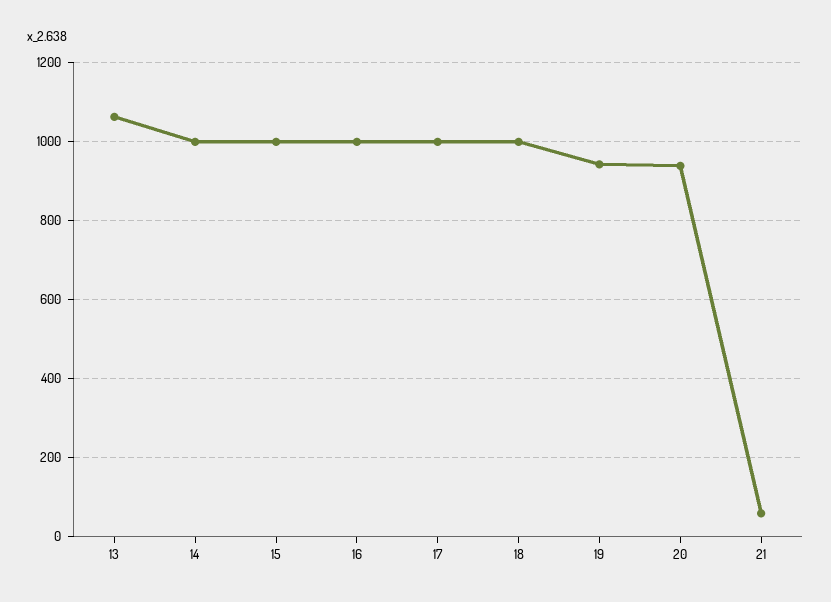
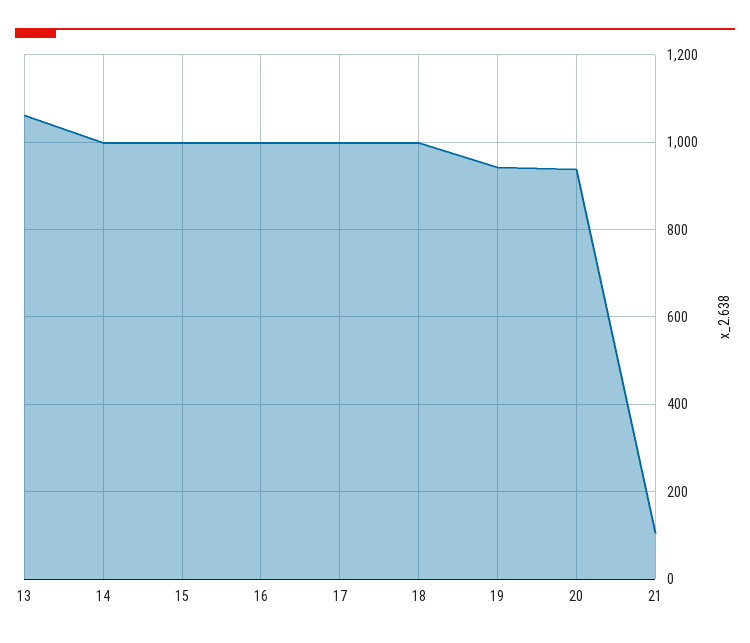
21: 60 -> 100

